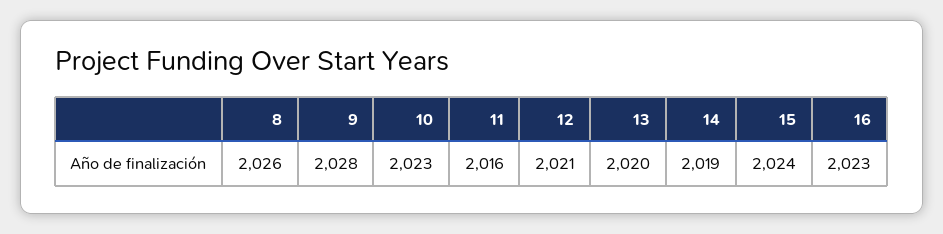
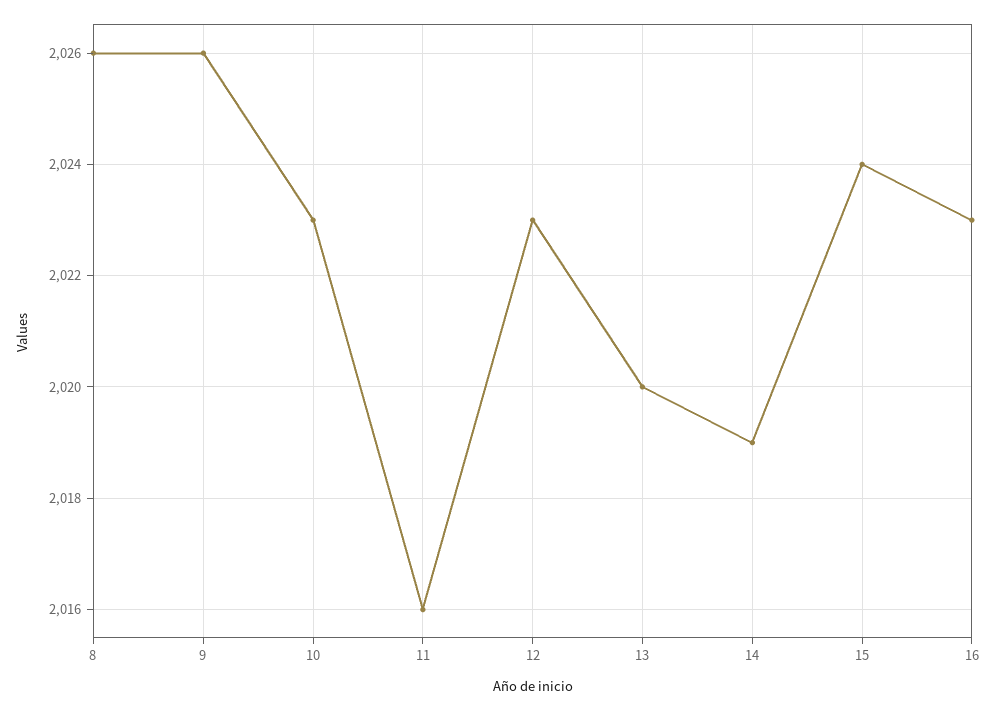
9: 2028 -> 2026
12: 2021 -> 2023

